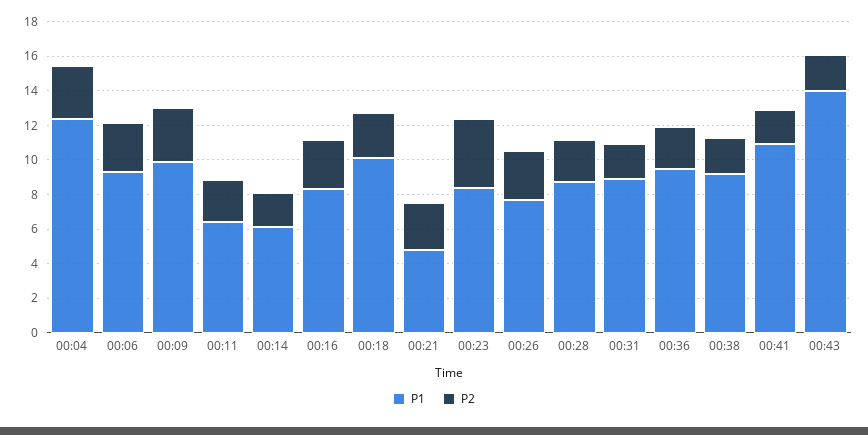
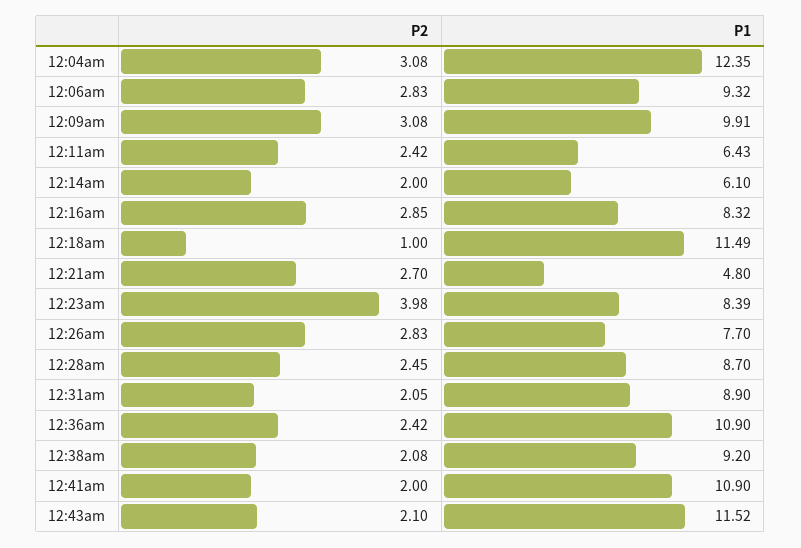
P1, 00:18: 10 -> 11.49
P2, 00:18: 2.5 -> 1
P1, 00:36: 9.5 -> 10.9
P1, 00:43: 14 -> 11.52

